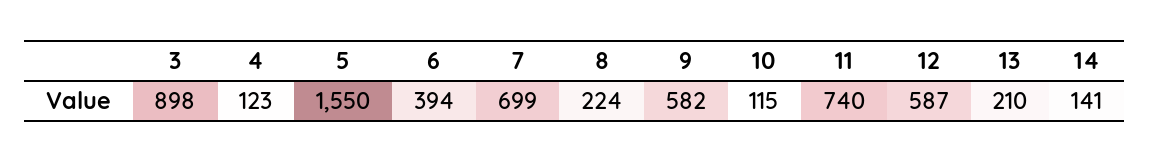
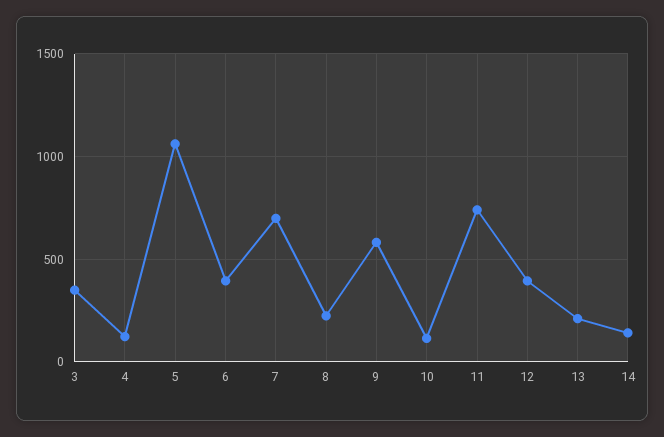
3: 898 -> 350
5: 1550 -> 1050
12: 587 -> 400

